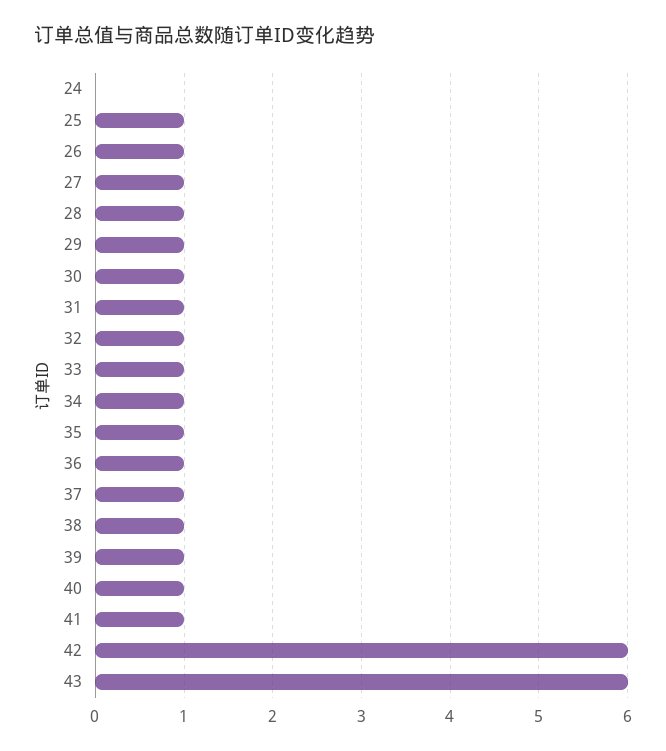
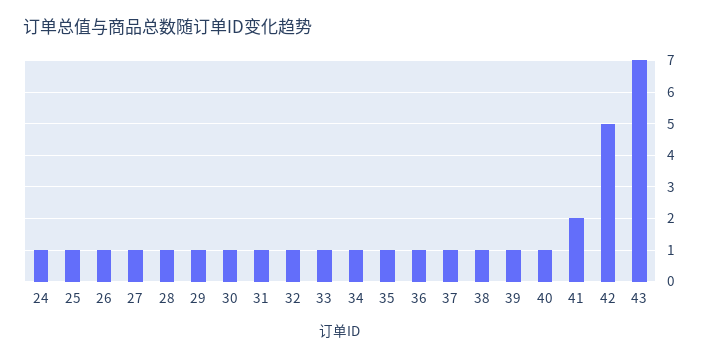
24: 0 -> 1
41: 1 -> 2
42: 6 -> 5
43: 6 -> 7

